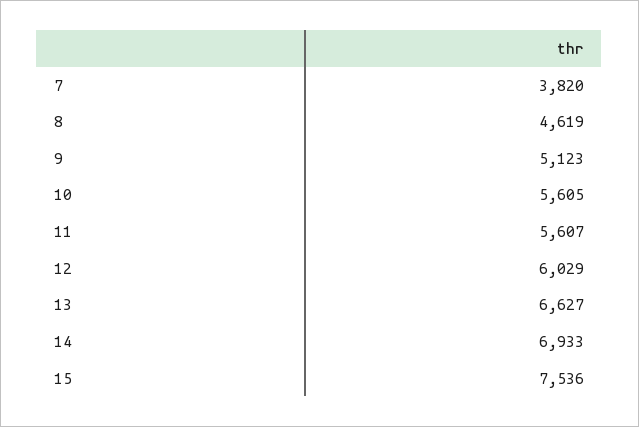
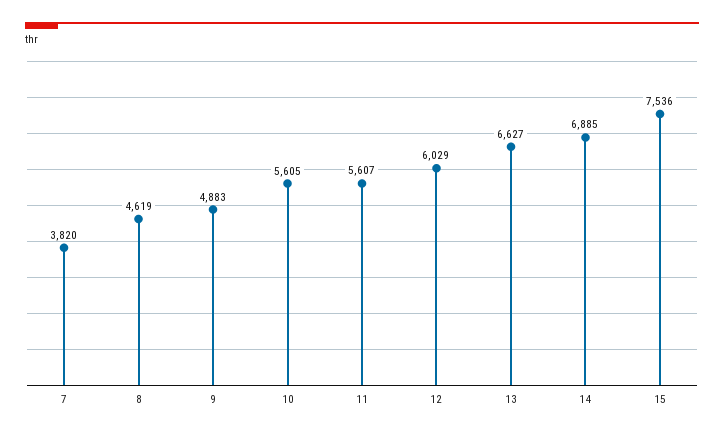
9: 5123 -> 4883
14: 6933 -> 6885

